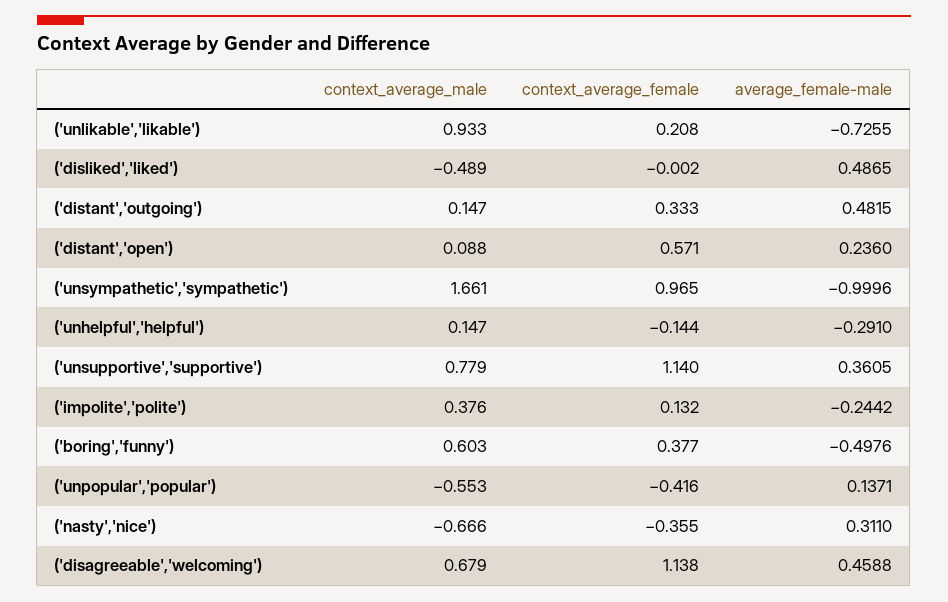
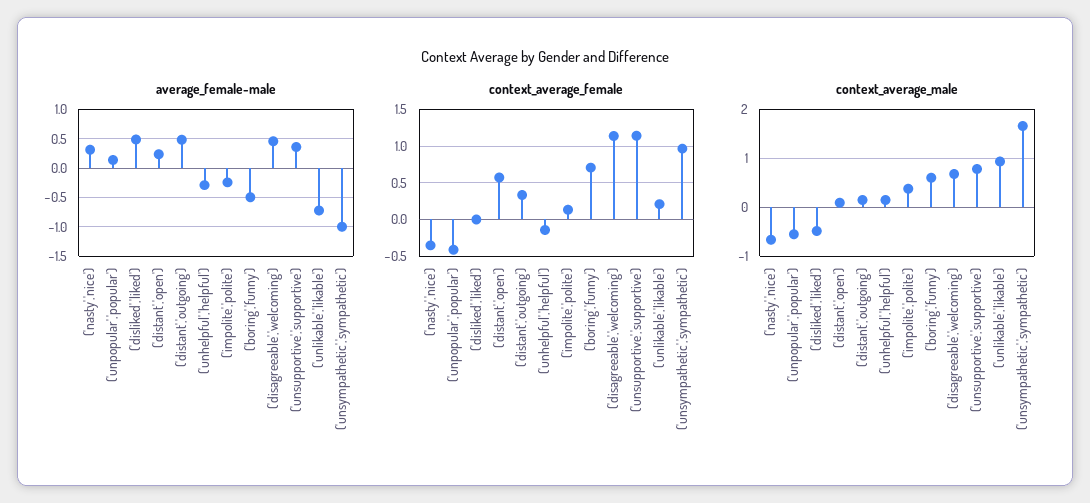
context_average_female, ('boring','funny'): 0.377 -> 0.7

